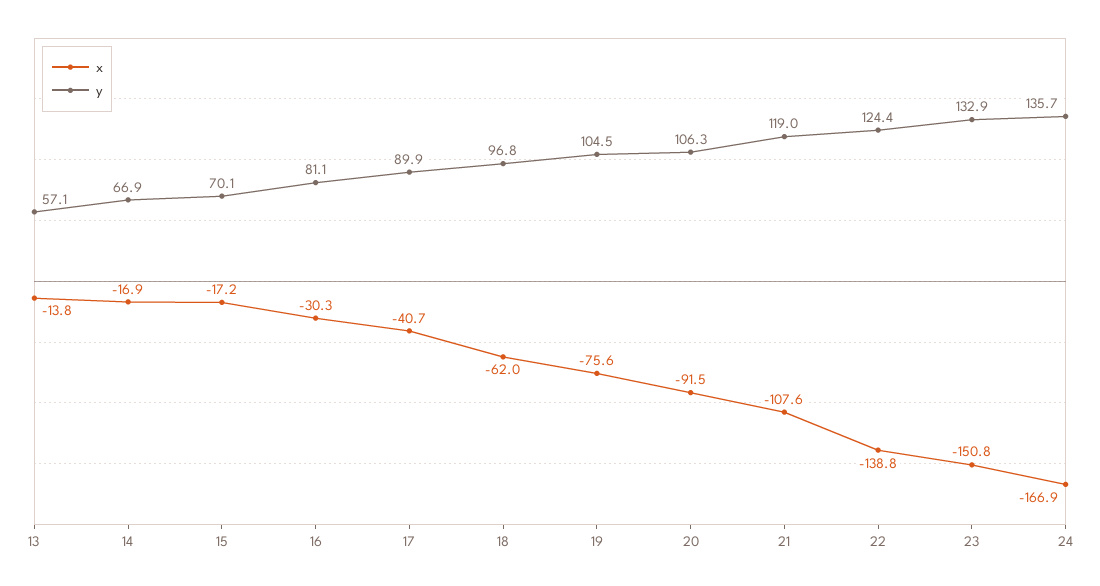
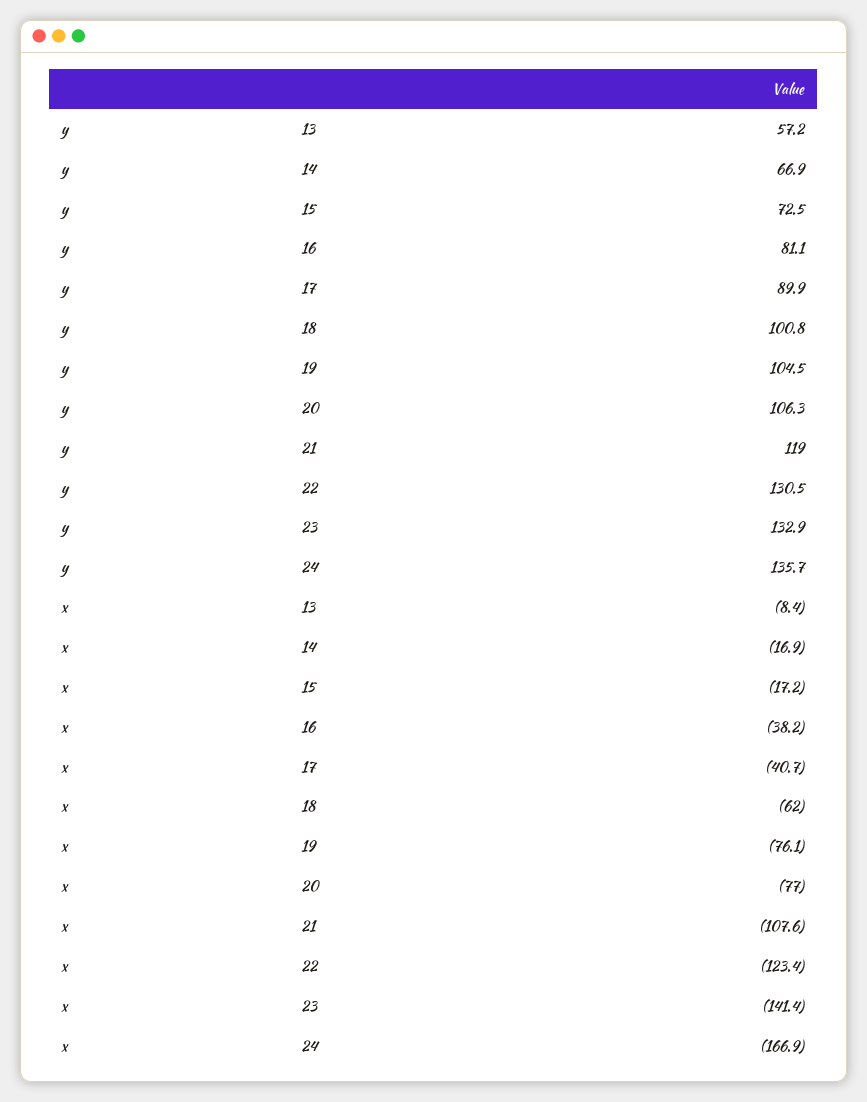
x, 13: -13.8 -> -8.4
y, 13: 57.1 -> 57.2
y, 15: 70.1 -> 72.5
x, 16: -30.3 -> -38.2
y, 18: 96.8 -> 100.8
x, 19: -75.6 -> -76.1
x, 20: -91.5 -> -77
x, 22: -138.8 -> -123.4
y, 22: 124.4 -> 130.5
x, 23: -150.8 -> -141.4

